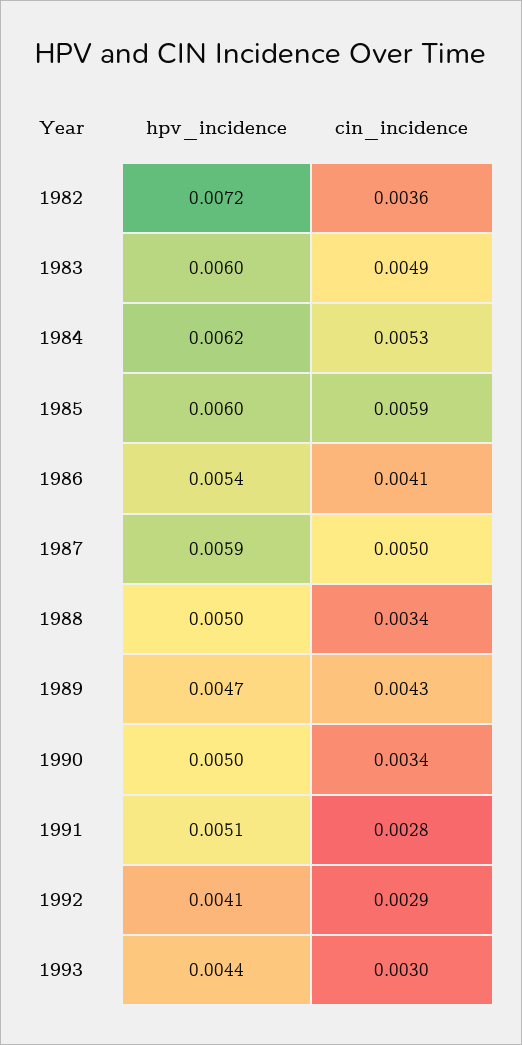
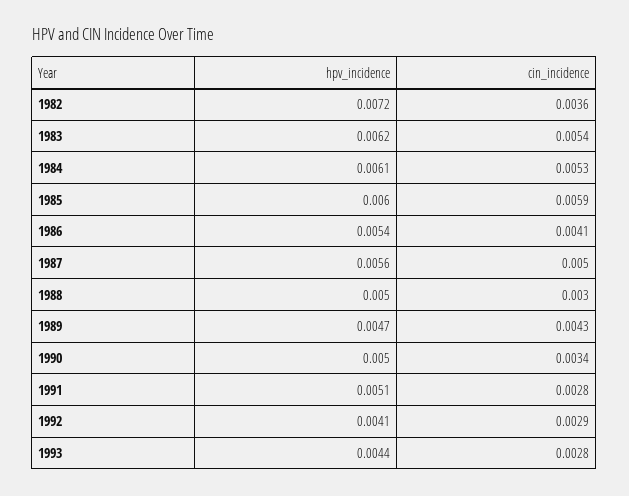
hpv_incidence, 1983: 0.006 -> 0.0062
cin_incidence, 1983: 0.0049 -> 0.0054
hpv_incidence, 1984: 0.0062 -> 0.0061
hpv_incidence, 1987: 0.0059 -> 0.0056
cin_incidence, 1988: 0.0034 -> 0.003
cin_incidence, 1993: 0.003 -> 0.0028

